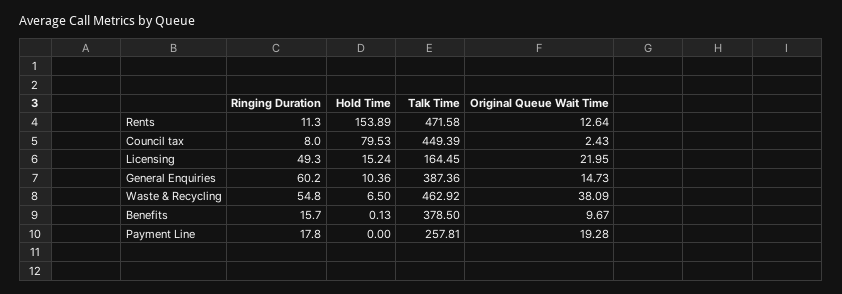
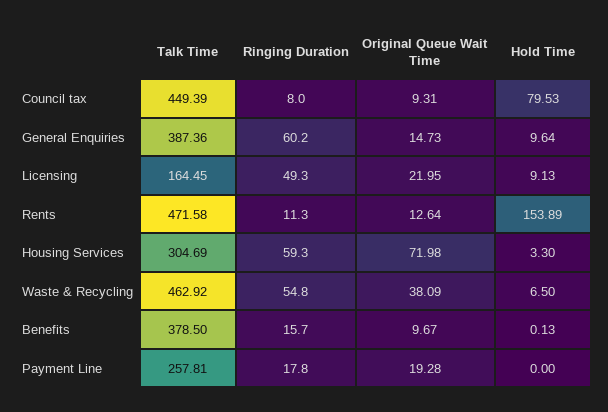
Original Queue Wait Time, Council tax: 2.43 -> 9.31
Hold Time, Licensing: 15.24 -> 9.13
Hold Time, General Enquiries: 10.36 -> 9.64
Talk Time, Housing Services: none -> 304.69
Ringing Duration, Housing Services: none -> 59.3
Original Queue Wait Time, Housing Services: none -> 71.98
Hold Time, Housing Services: none -> 3.3

